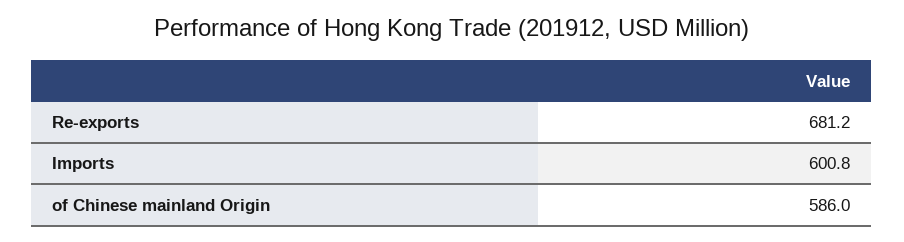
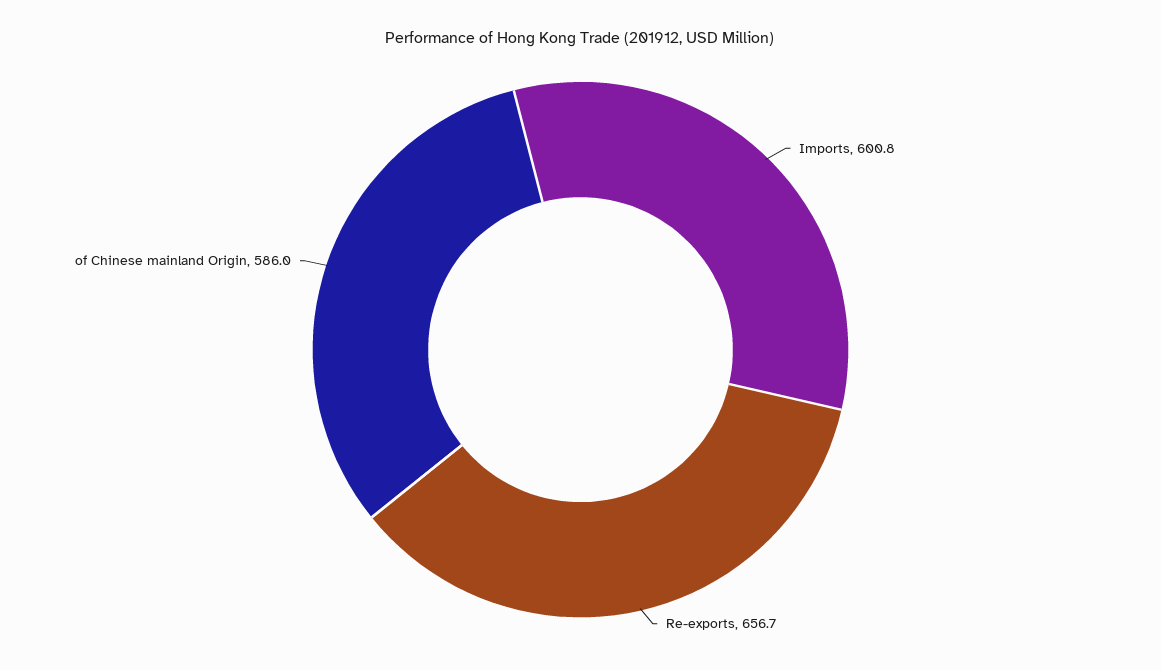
Re-exports: 681.2 -> 656.7

